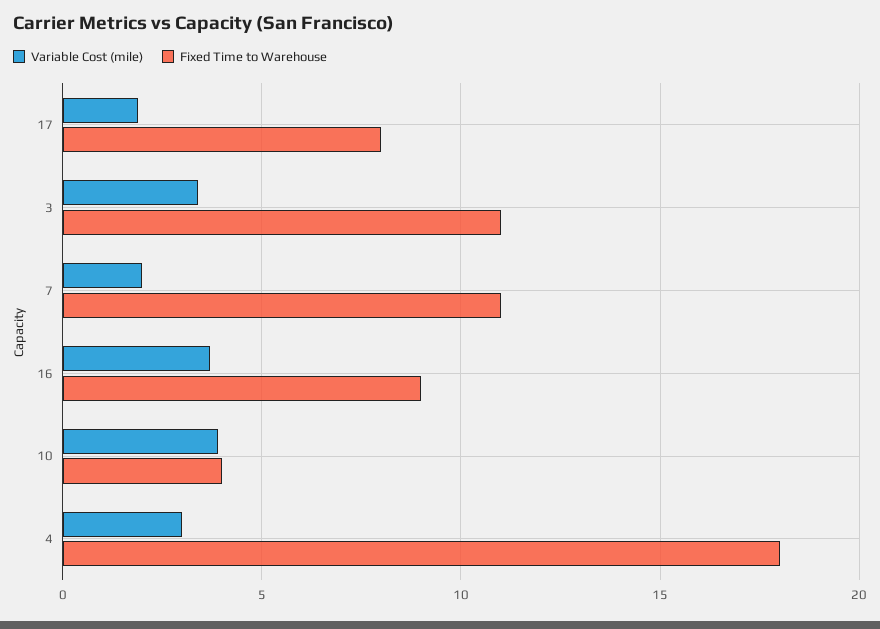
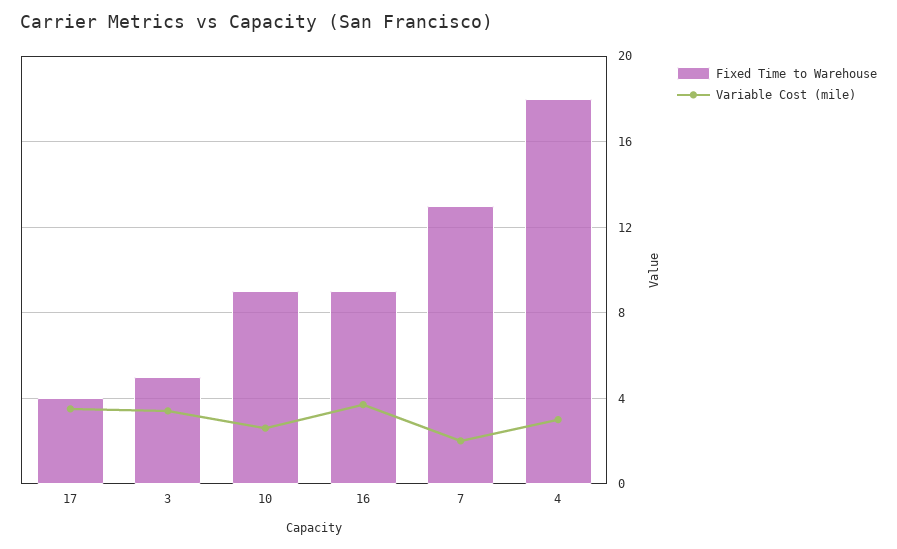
Variable Cost (mile), 17: 2 -> 3.5
Fixed Time to Warehouse, 17: 8 -> 4
Fixed Time to Warehouse, 3: 11 -> 5
Fixed Time to Warehouse, 7: 11 -> 13
Variable Cost (mile), 10: 4 -> 2.5
Fixed Time to Warehouse, 10: 4 -> 9

